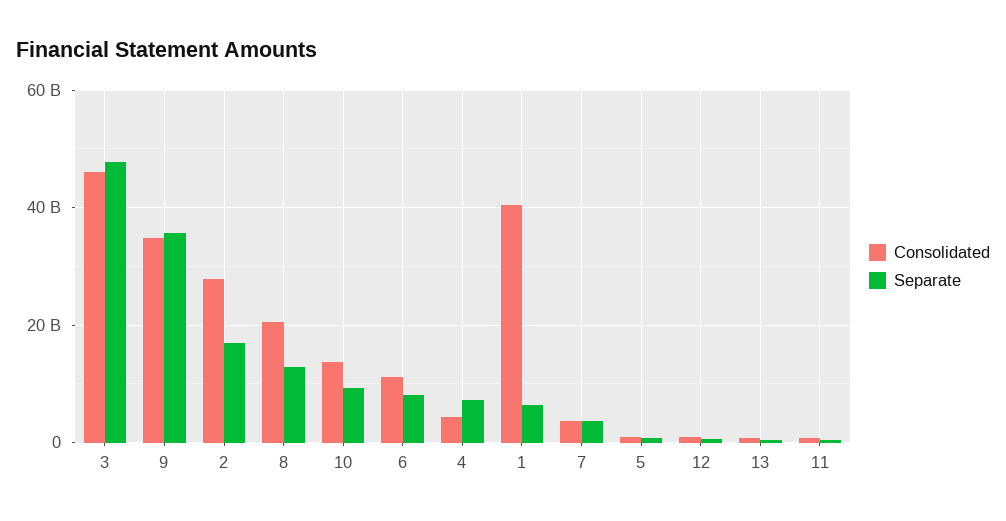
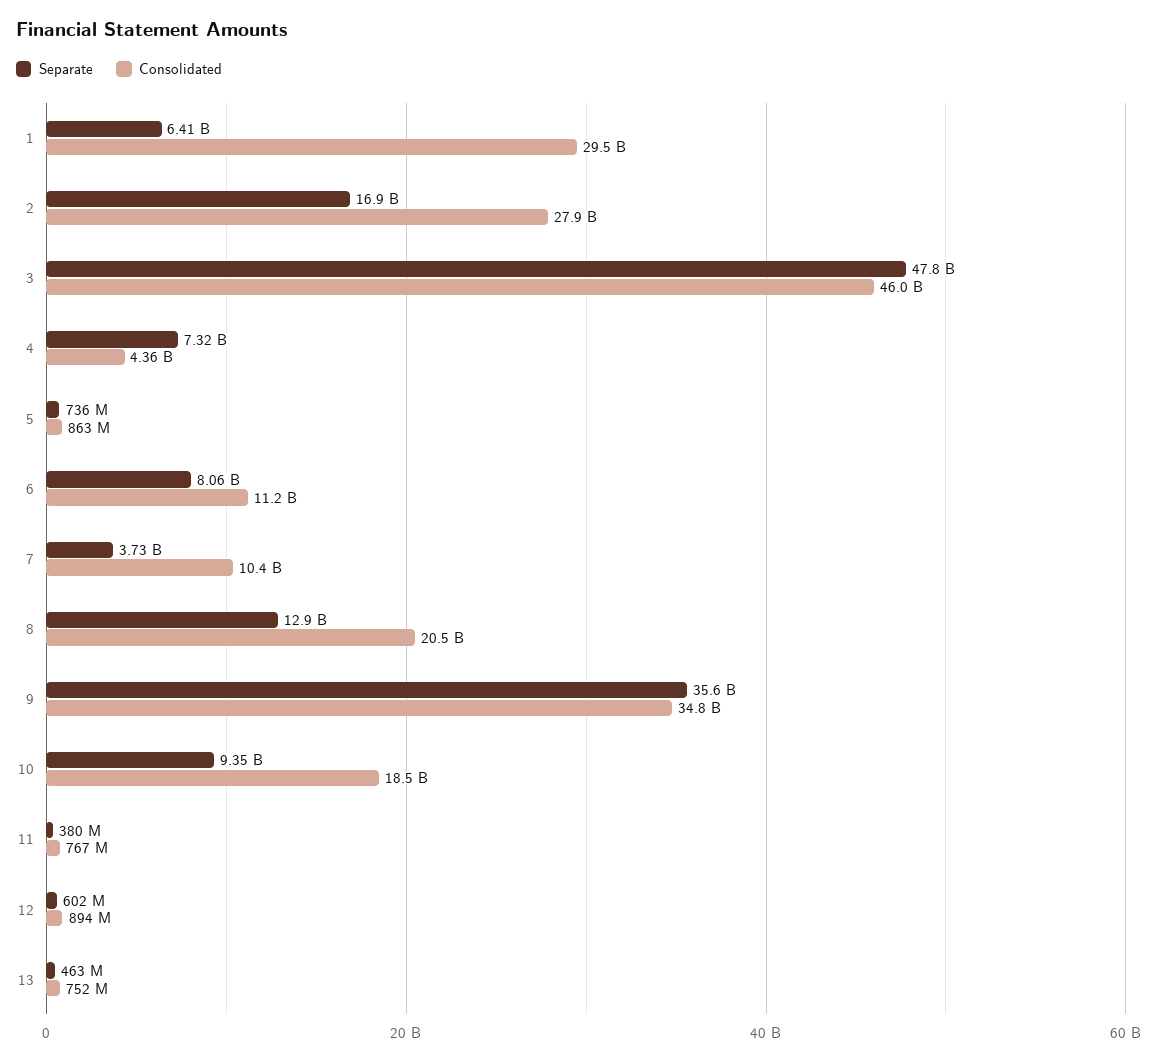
Consolidated, 10: 14000000000 -> 18500000000
Consolidated, 1: 40000000000 -> 29500000000
Consolidated, 7: 4000000000 -> 10400000000

